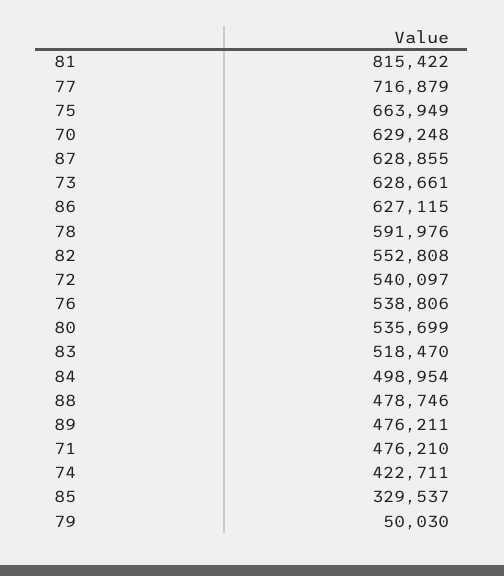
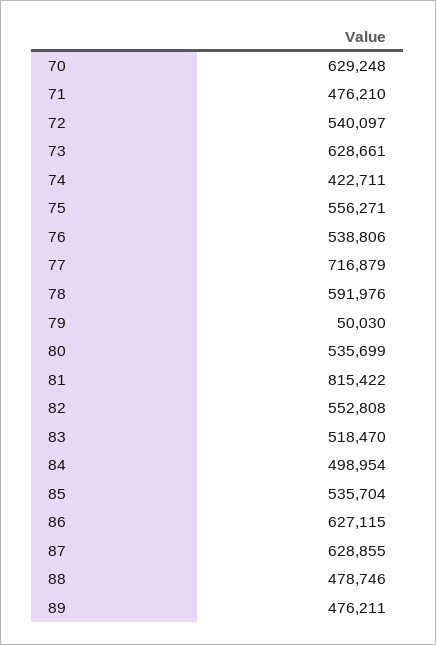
75: 663949 -> 556271
85: 329537 -> 535704

